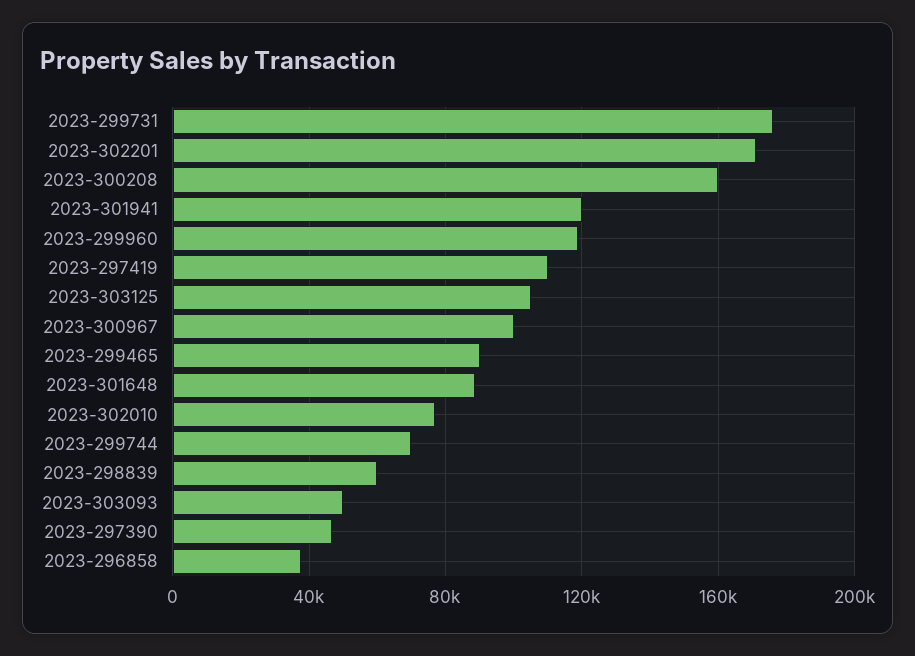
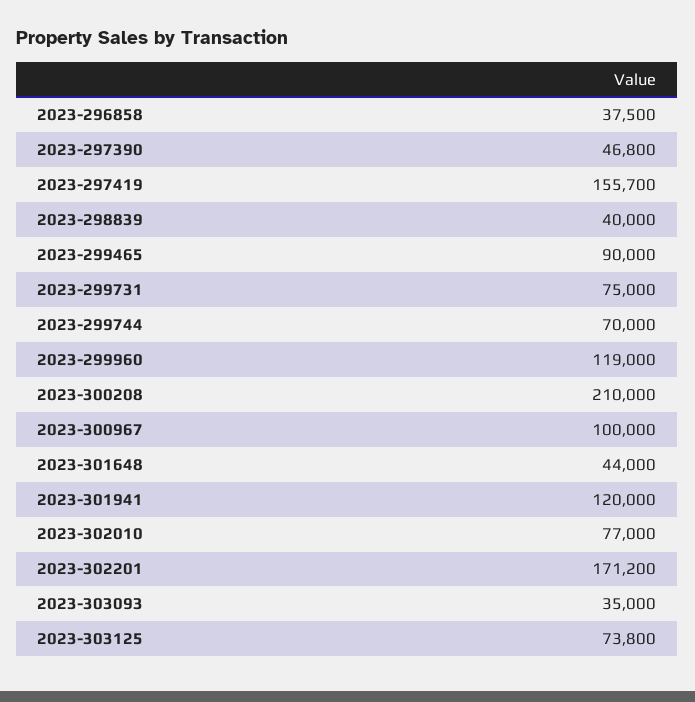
2023-299731: 175000 -> 75000
2023-300208: 160000 -> 210000
2023-297419: 110000 -> 155700
2023-303125: 105000 -> 73800
2023-301648: 90000 -> 44000
2023-298839: 60000 -> 40000
2023-303093: 50000 -> 35000

